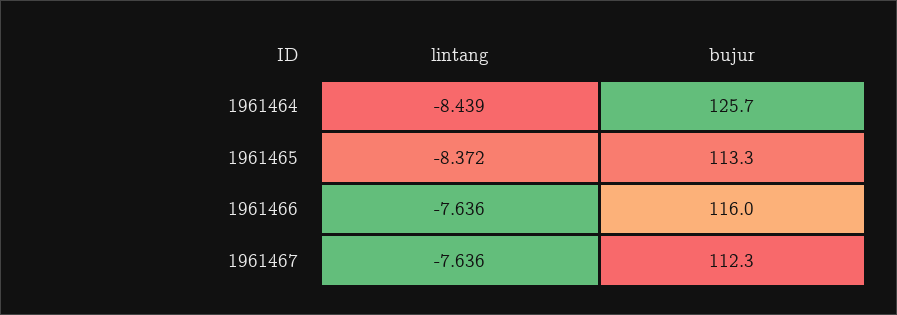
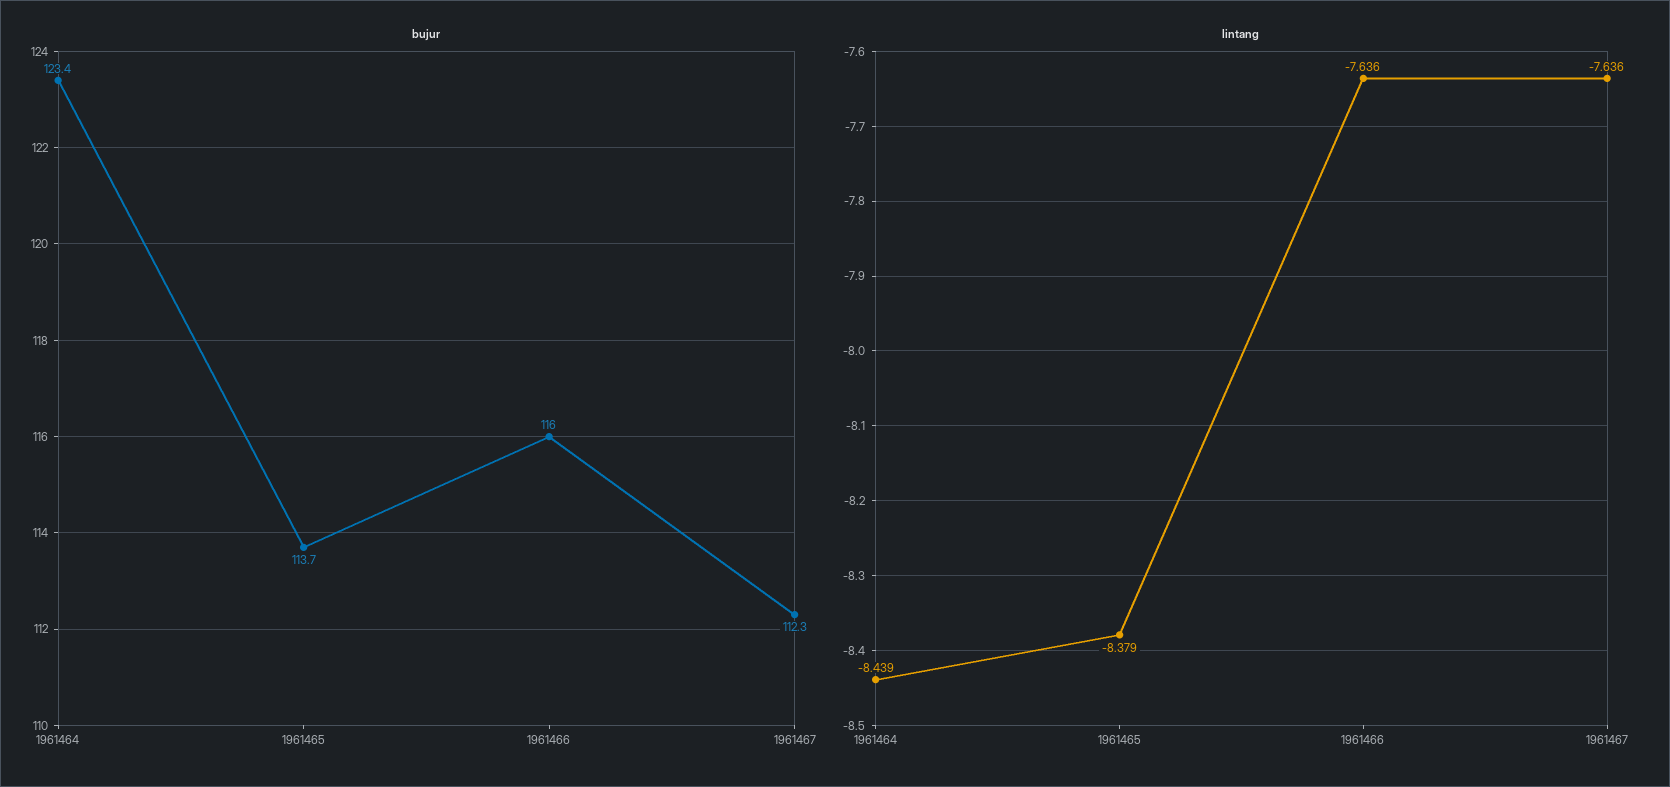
bujur, 1961464: 125.7 -> 123.4
lintang, 1961465: -8.372 -> -8.379
bujur, 1961465: 113.3 -> 113.7

